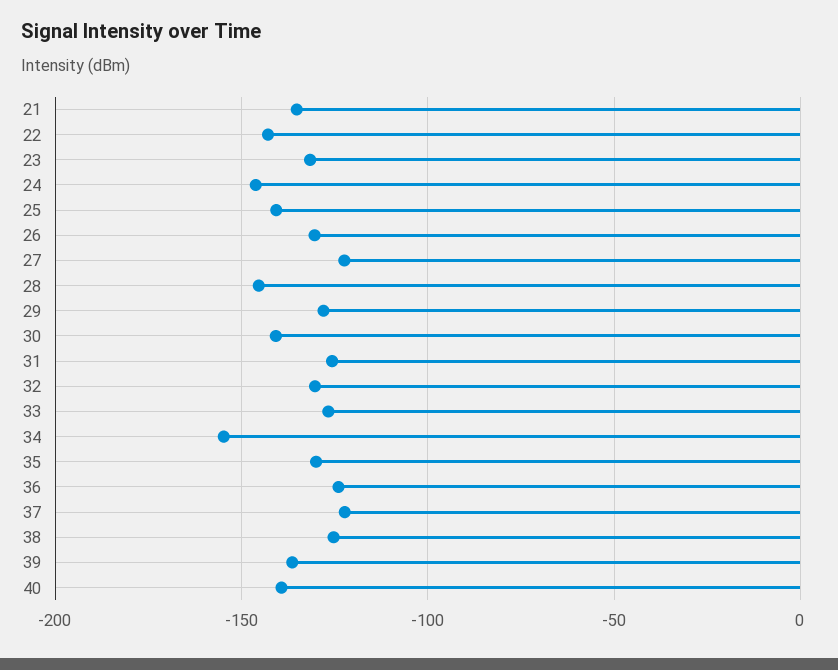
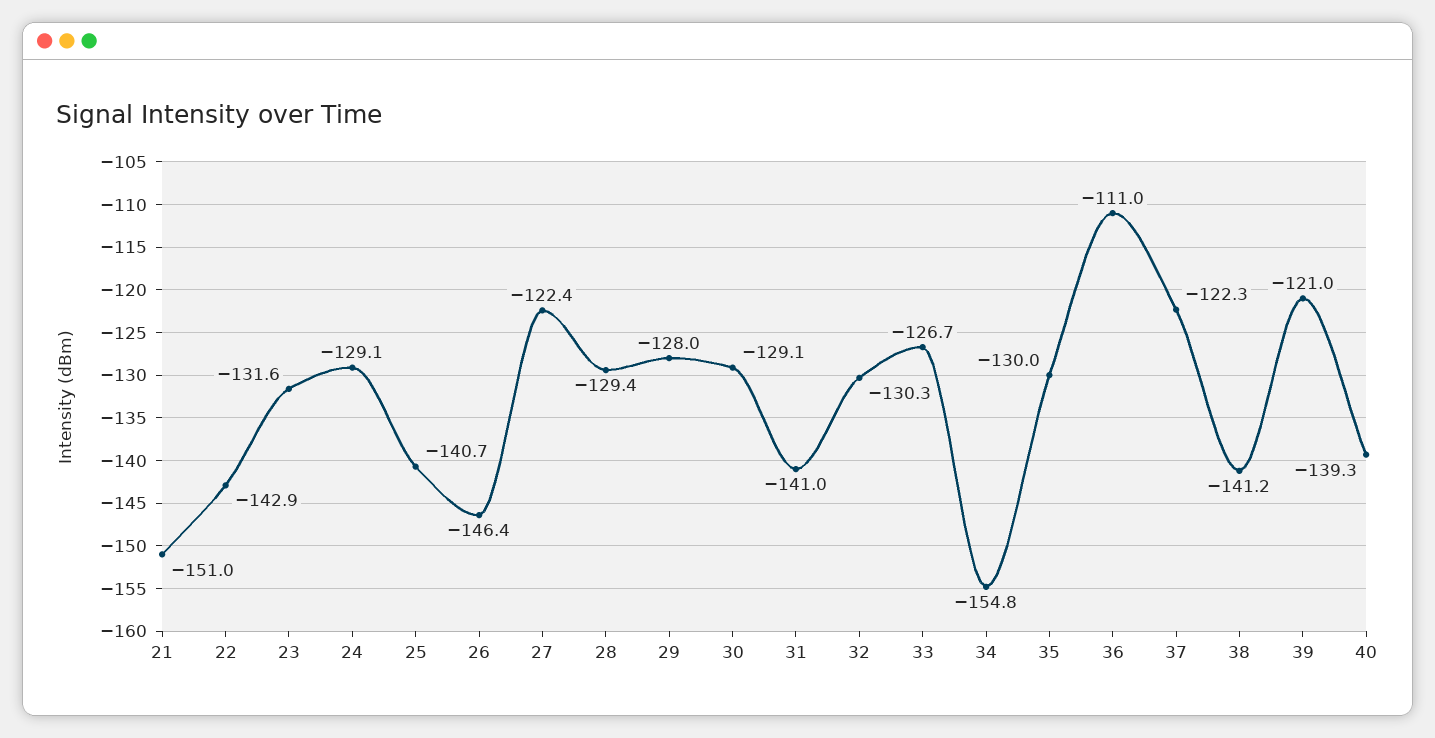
21: -135 -> -151
24: -145 -> -129.1
26: -130 -> -146.4
28: -145 -> -129.4
30: -140 -> -129.1
31: -125 -> -141
36: -125 -> -111
38: -125 -> -141.2
39: -135 -> -121

